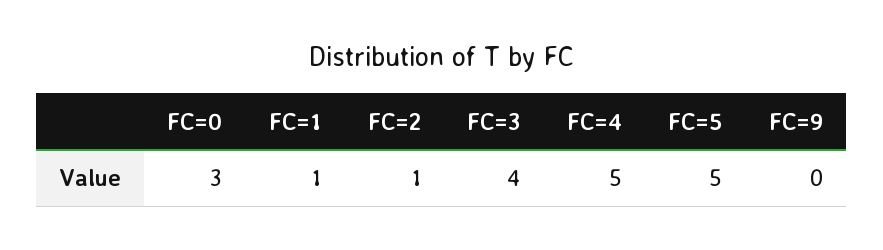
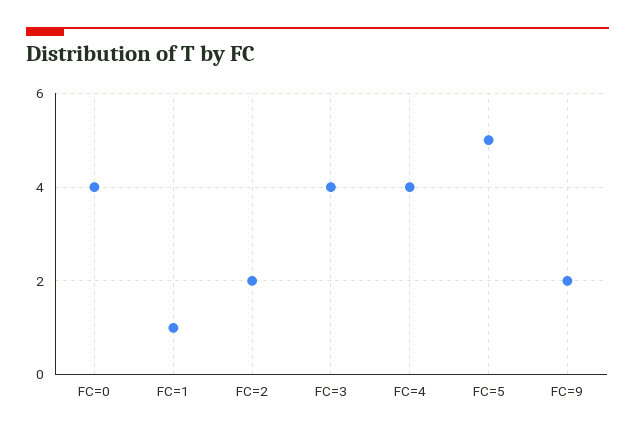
FC=0: 3 -> 4
FC=2: 1 -> 2
FC=4: 5 -> 4
FC=9: 0 -> 2

